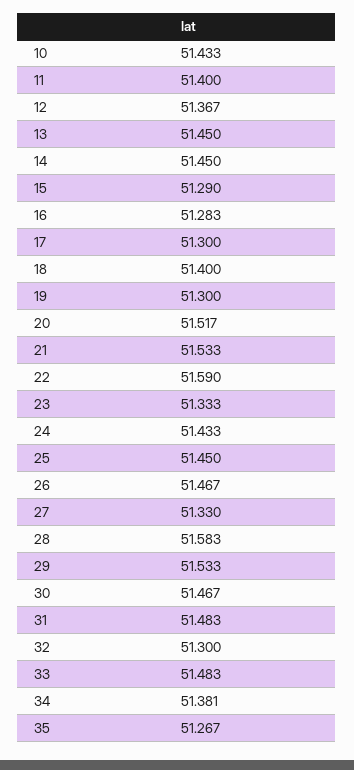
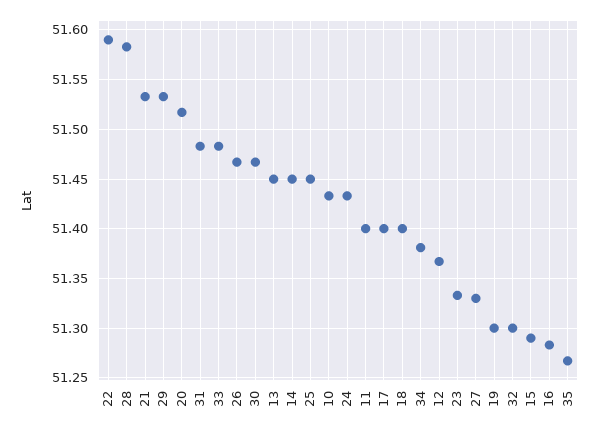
17: 51.3 -> 51.4

